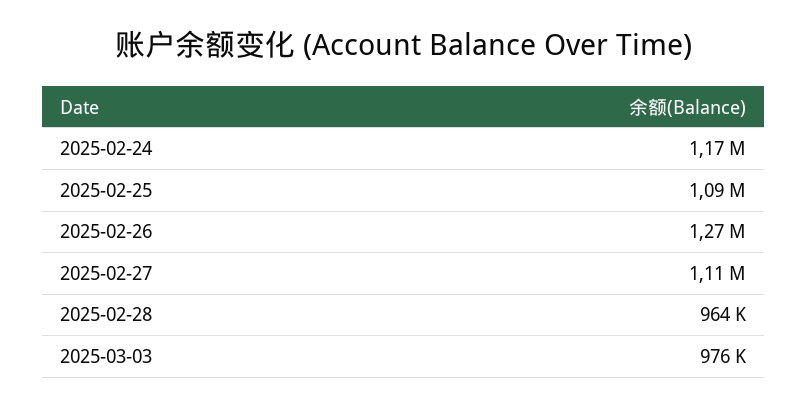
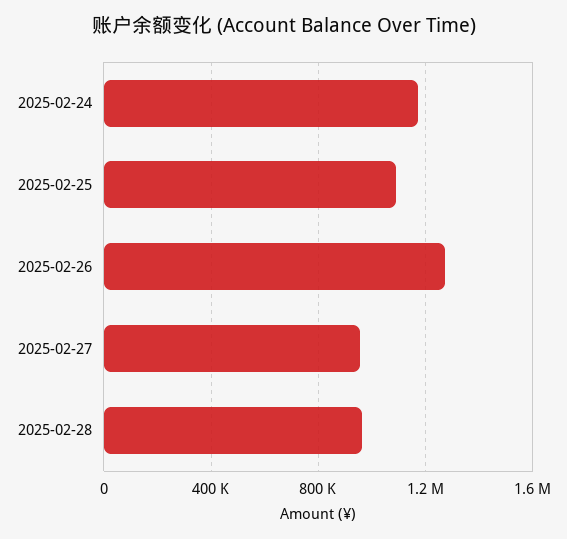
2025-02-27: 1110000 -> 950000
2025-03-03: 976000 -> none

